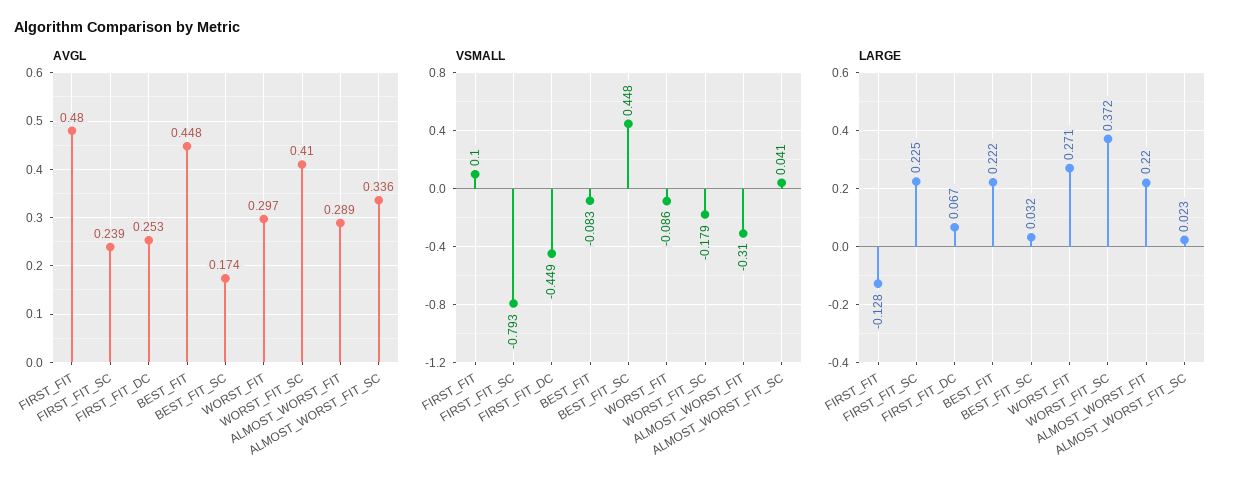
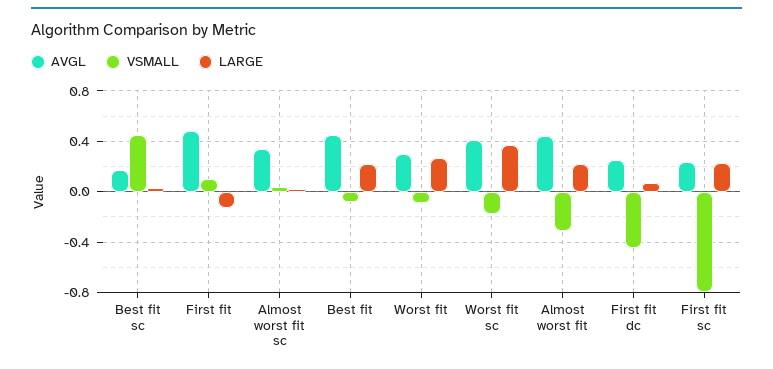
AVGL, ALMOST_WORST_FIT: 0.289 -> 0.45

